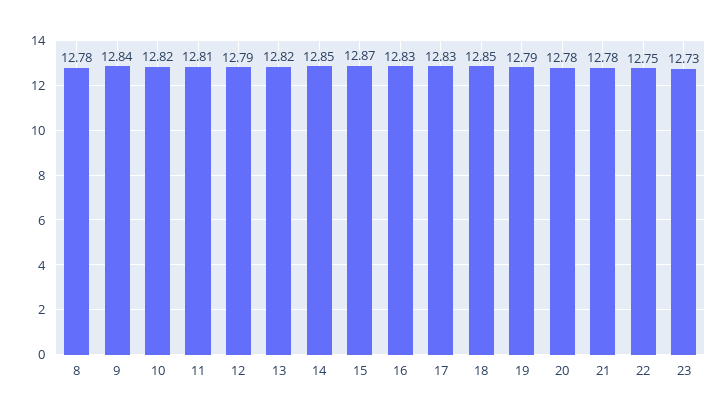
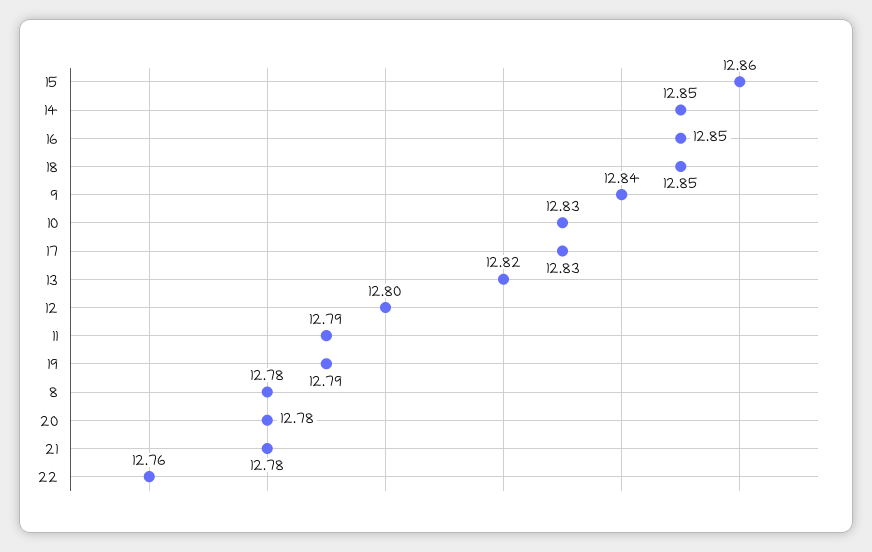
10: 12.82 -> 12.83
11: 12.81 -> 12.79
12: 12.79 -> 12.8
15: 12.87 -> 12.86
16: 12.83 -> 12.85
22: 12.75 -> 12.76
23: 12.73 -> none

